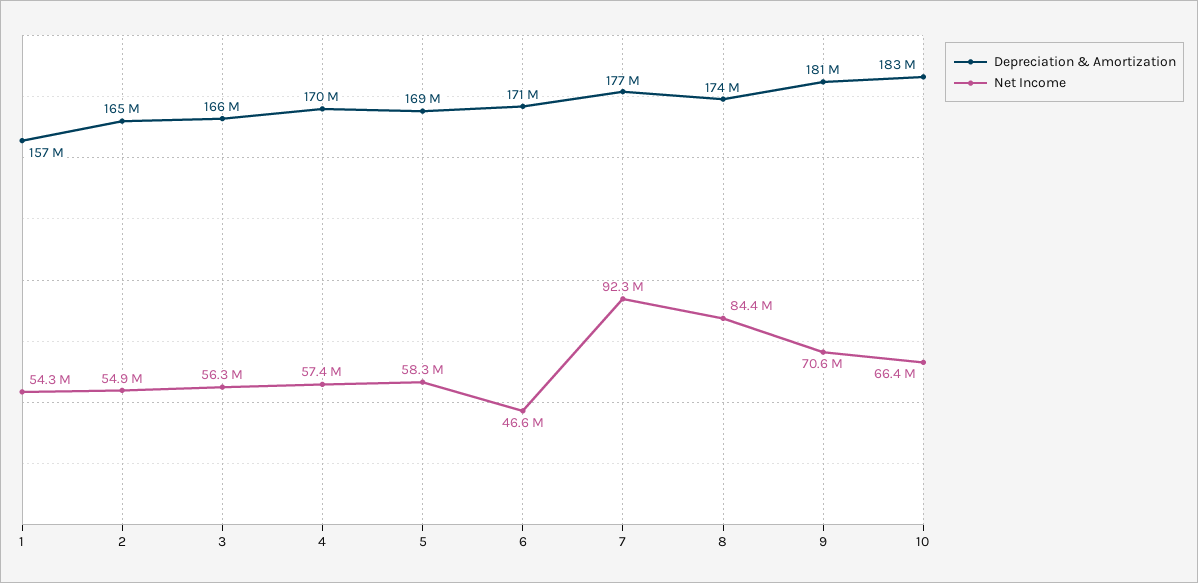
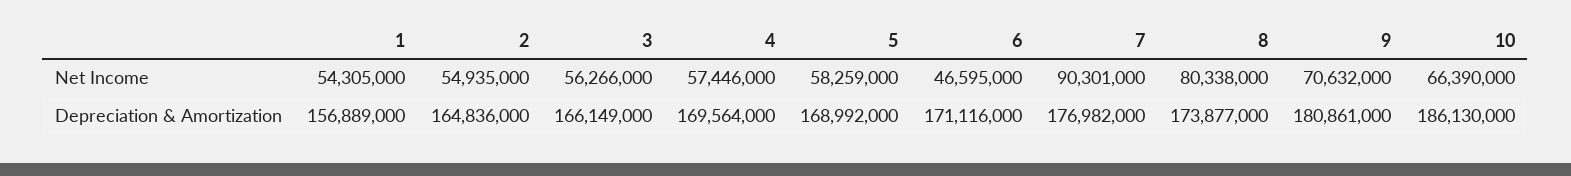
Net Income, 7: 92300000 -> 90301000
Net Income, 8: 84400000 -> 80338000
Depreciation & Amortization, 10: 183000000 -> 186130000

